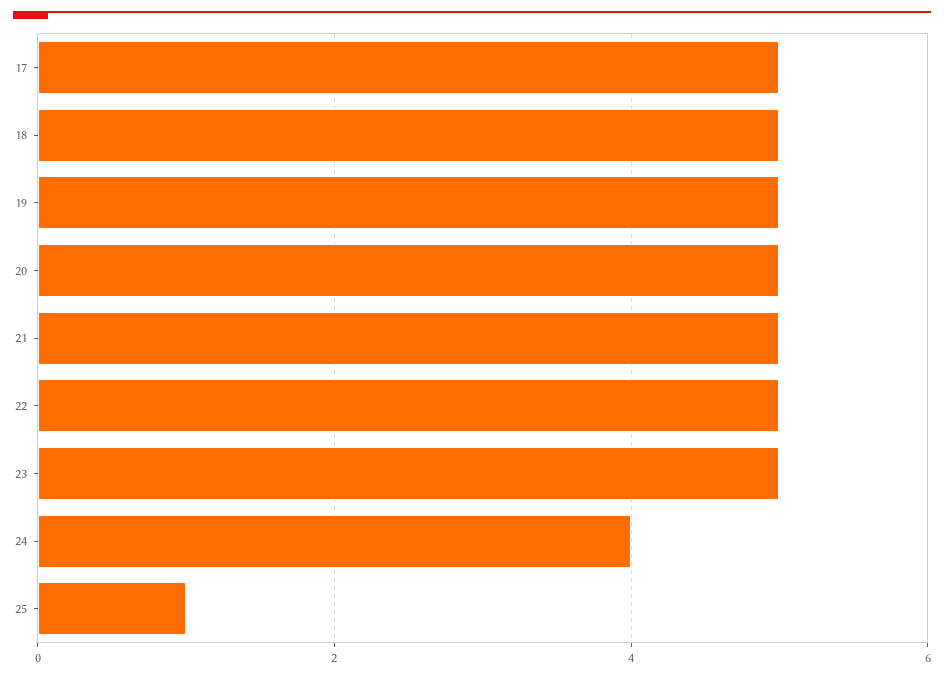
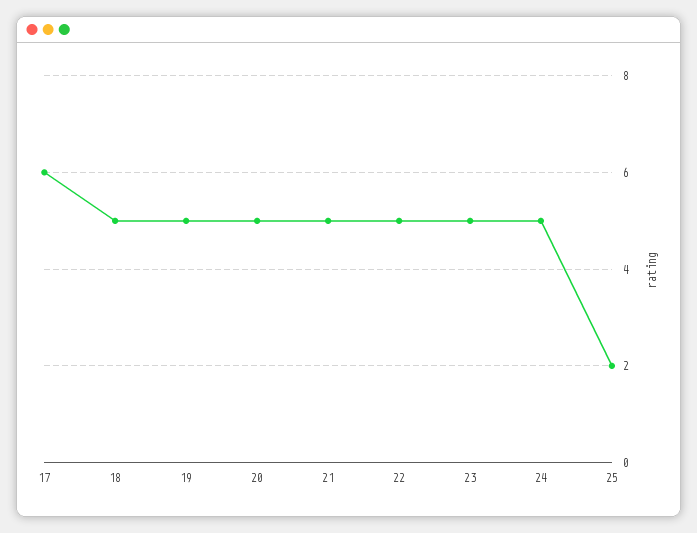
17: 5 -> 6
24: 4 -> 5
25: 1 -> 2

